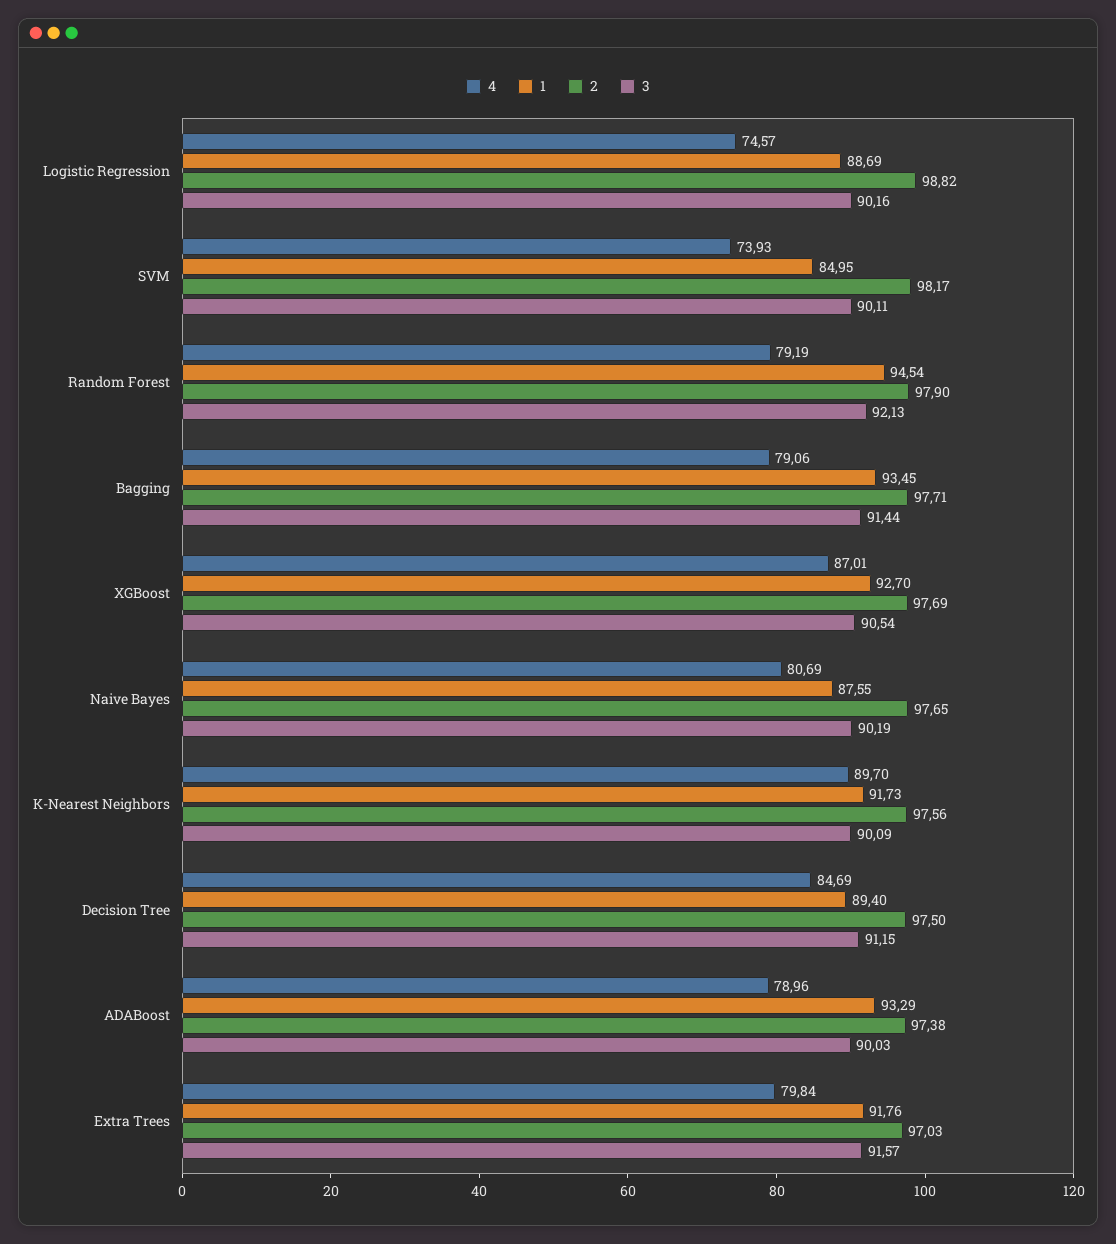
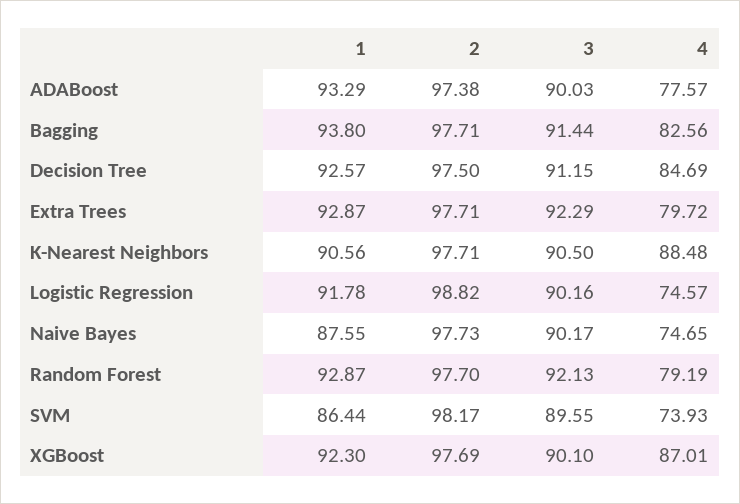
1, Logistic Regression: 88.69 -> 91.78
1, SVM: 84.95 -> 86.44
3, SVM: 90.11 -> 89.55
1, Random Forest: 94.54 -> 92.87
2, Random Forest: 97.9 -> 97.7
4, Bagging: 79.06 -> 82.56
1, Bagging: 93.45 -> 93.8
1, XGBoost: 92.7 -> 92.3
3, XGBoost: 90.54 -> 90.1
4, Naive Bayes: 80.69 -> 74.65
2, Naive Bayes: 97.65 -> 97.73
3, Naive Bayes: 90.19 -> 90.17
4, K-Nearest Neighbors: 89.7 -> 88.48
1, K-Nearest Neighbors: 91.73 -> 90.56
2, K-Nearest Neighbors: 97.56 -> 97.71
3, K-Nearest Neighbors: 90.09 -> 90.5
1, Decision Tree: 89.4 -> 92.57
4, ADABoost: 78.96 -> 77.57
4, Extra Trees: 79.84 -> 79.72
1, Extra Trees: 91.76 -> 92.87
2, Extra Trees: 97.03 -> 97.71
3, Extra Trees: 91.57 -> 92.29

